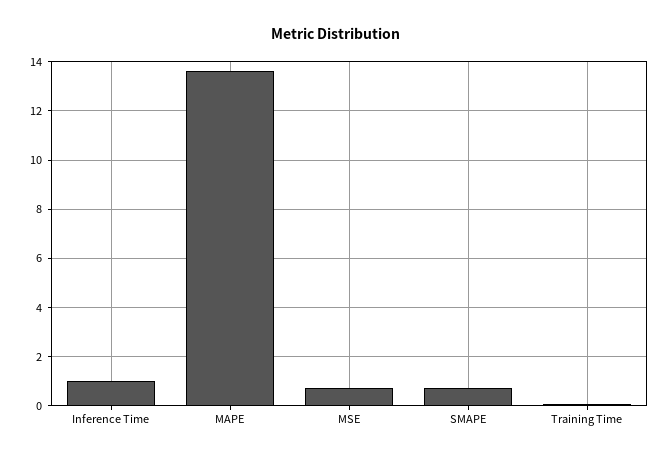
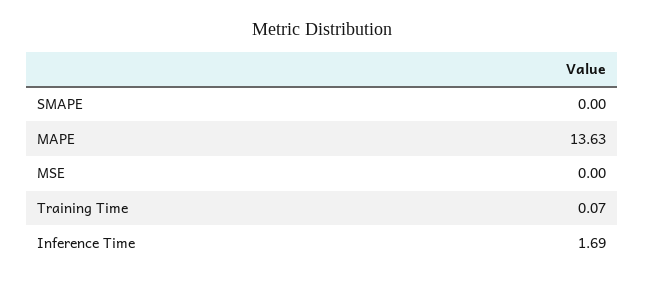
Inference Time: 1 -> 1.69
MSE: 0.75 -> 0
SMAPE: 0.75 -> 0

